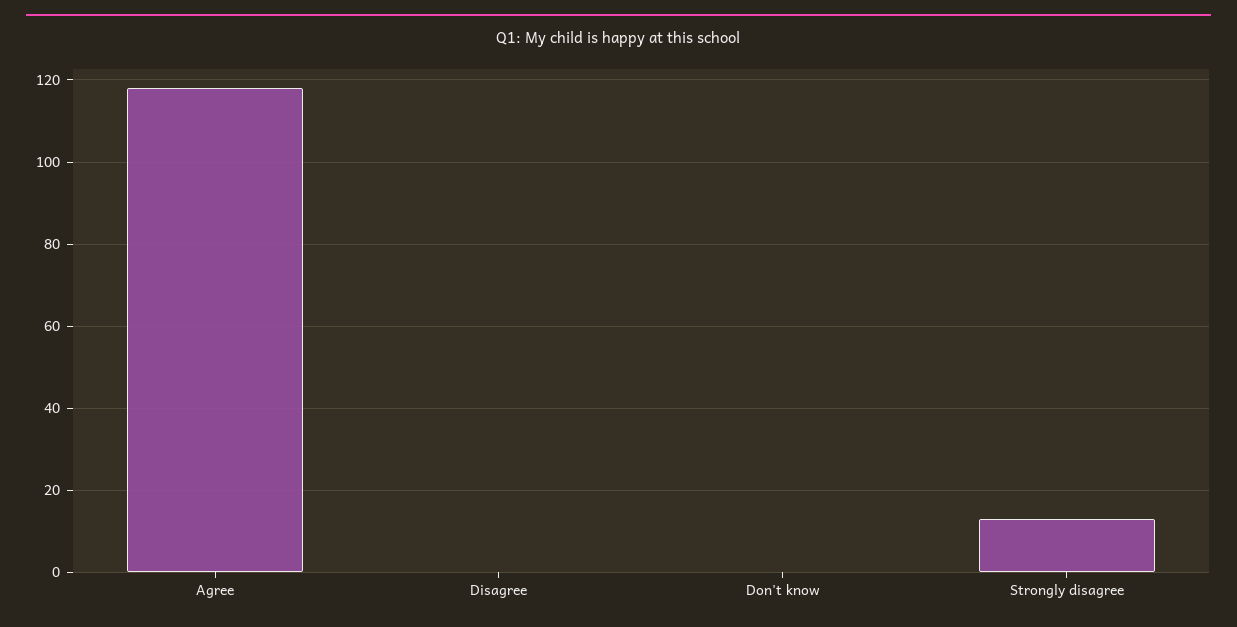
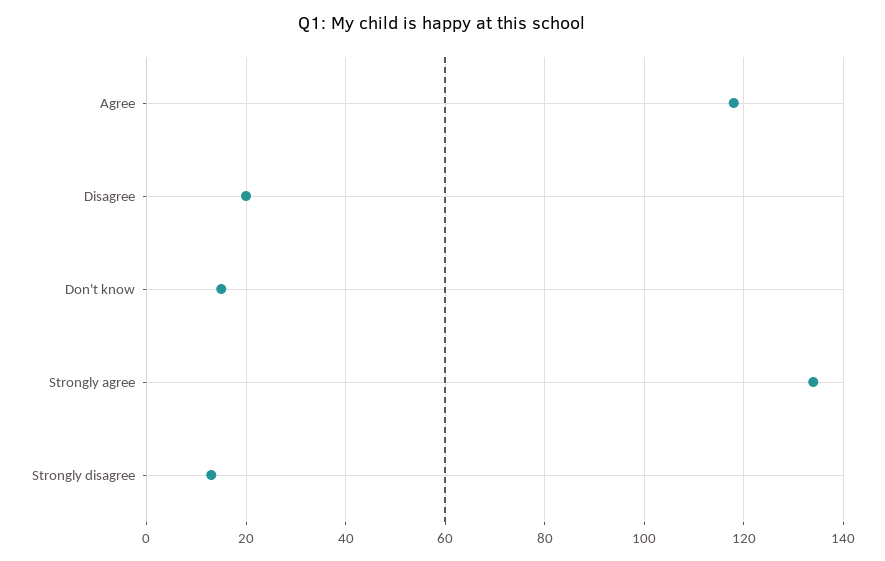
Disagree: 0 -> 20
Don't know: 0 -> 15
Strongly agree: none -> 135

